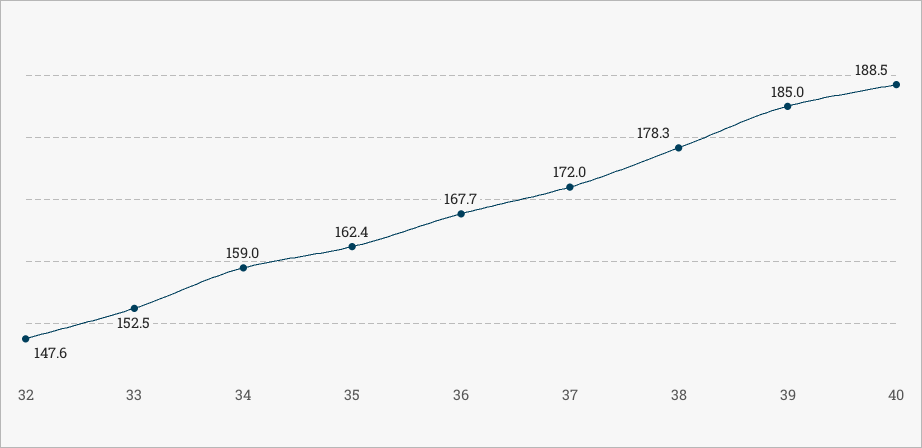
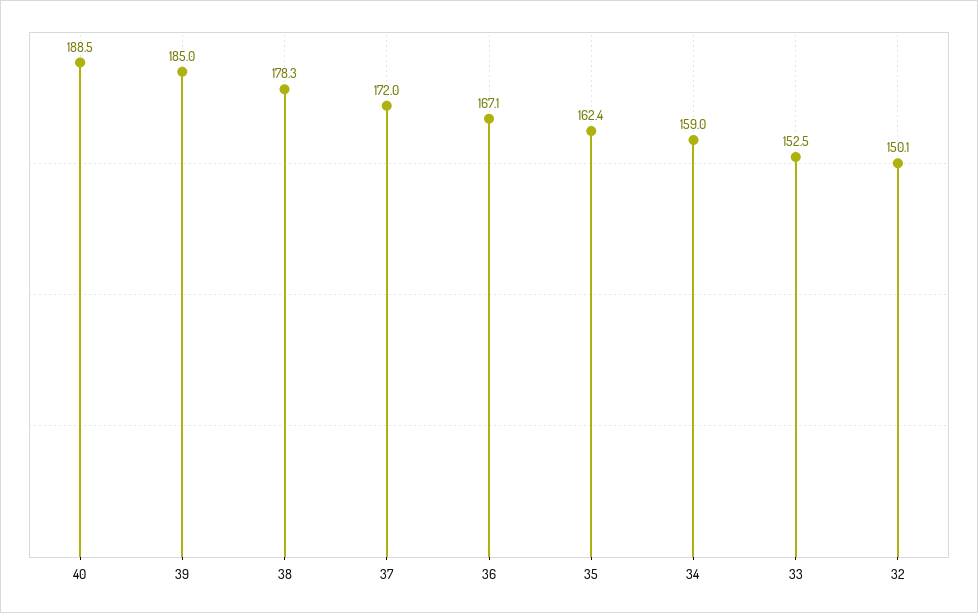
32: 147.6 -> 150.1
36: 167.7 -> 167.1

